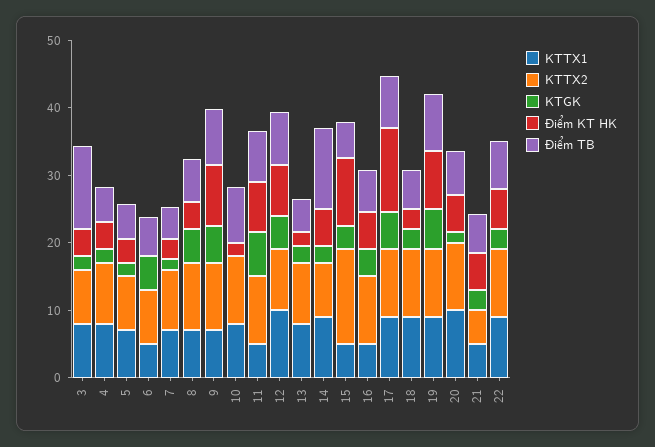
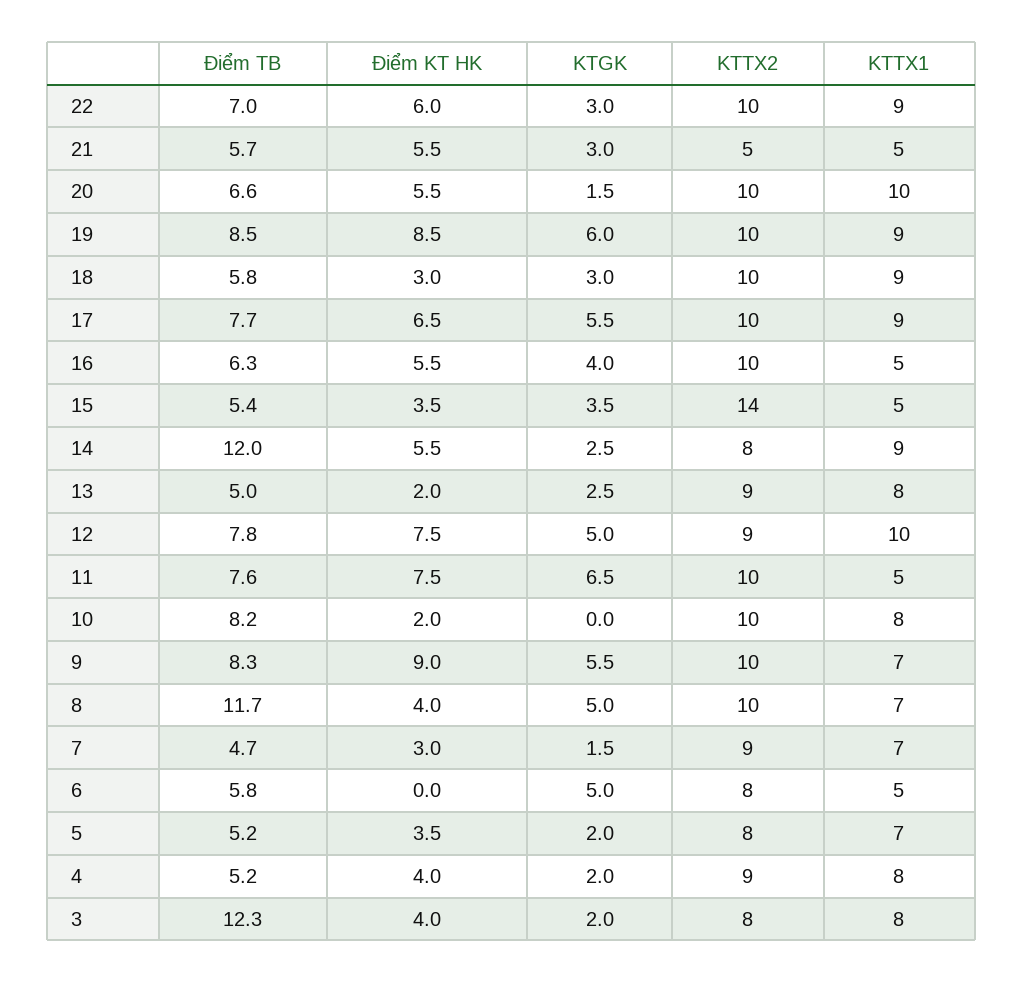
Điểm TB, 8: 6 -> 11.7
Điểm KT HK, 15: 10 -> 3.5
Điểm KT HK, 17: 12 -> 6.5

